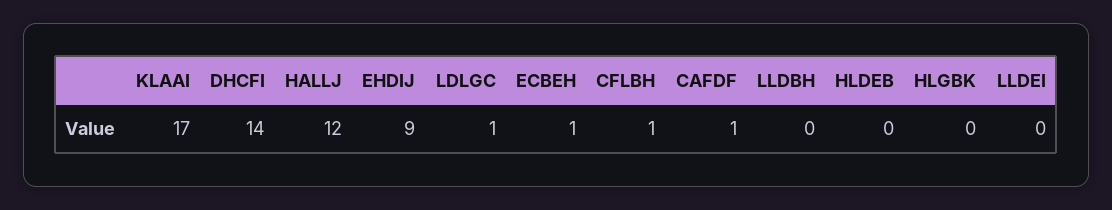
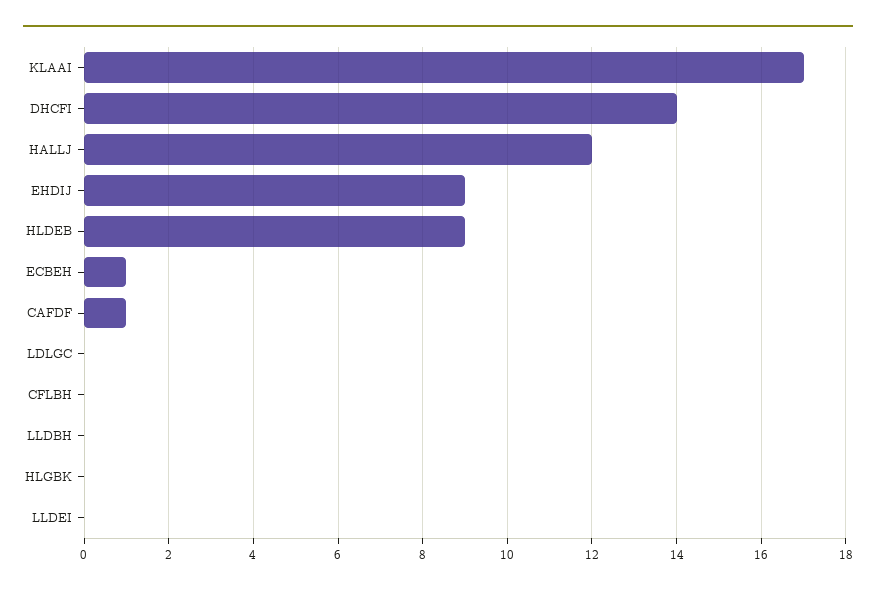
LDLGC: 1 -> 0
CFLBH: 1 -> 0
HLDEB: 0 -> 9

